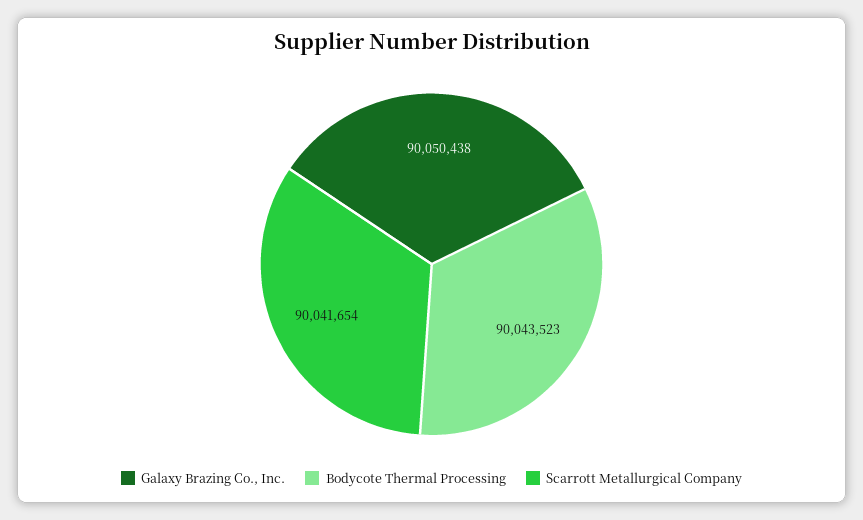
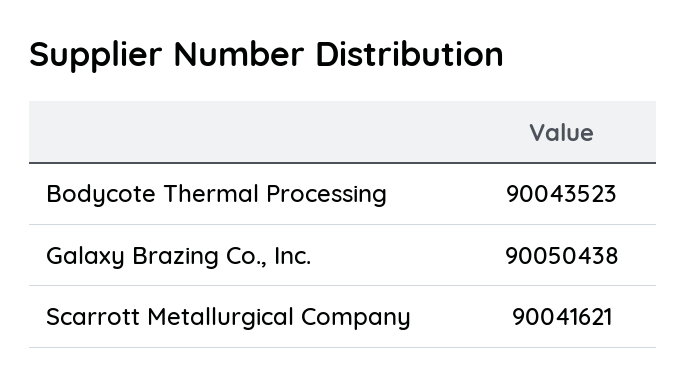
Scarrott Metallurgical Company: 90041654 -> 90041621

